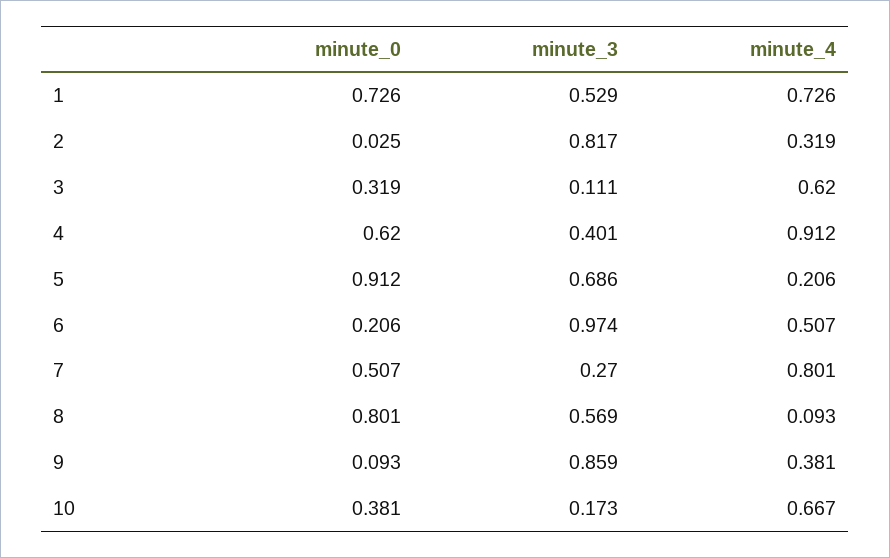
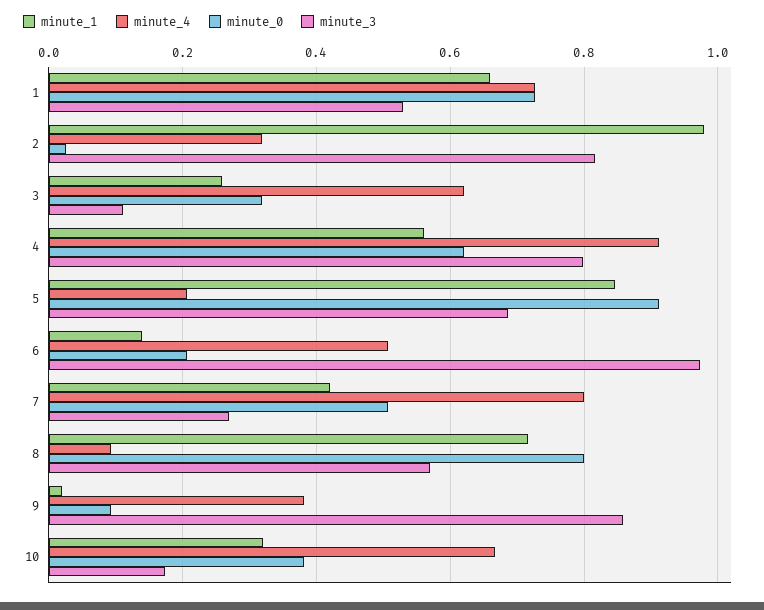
minute_3, 4: 0.401 -> 0.8
minute_1, 1: none -> 0.66
minute_1, 2: none -> 0.98
minute_1, 3: none -> 0.26
minute_1, 4: none -> 0.56
minute_1, 5: none -> 0.84
minute_1, 6: none -> 0.14
minute_1, 7: none -> 0.42
minute_1, 8: none -> 0.72
minute_1, 9: none -> 0.02
minute_1, 10: none -> 0.32

